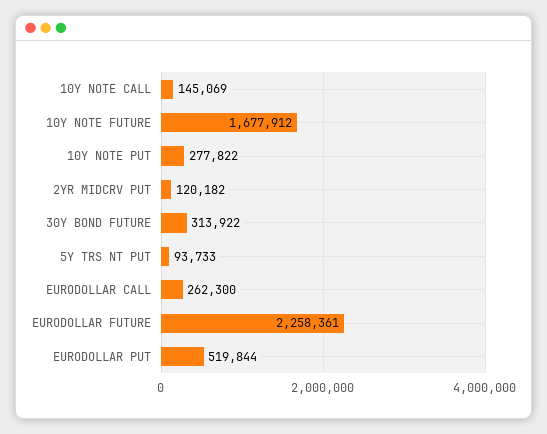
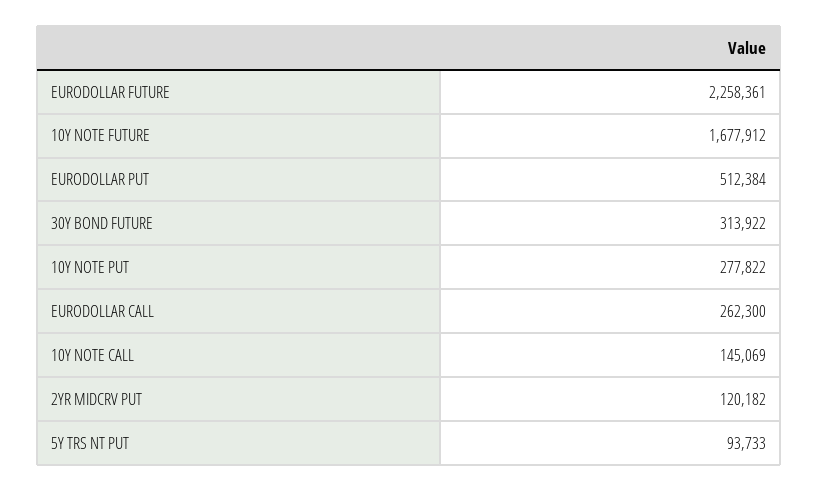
EURODOLLAR PUT: 519844 -> 512384

